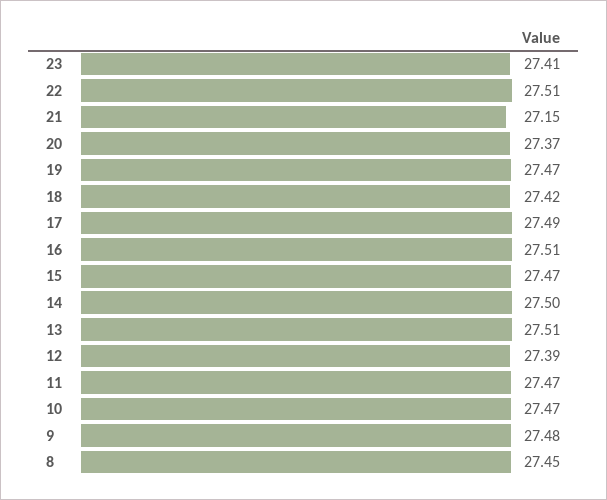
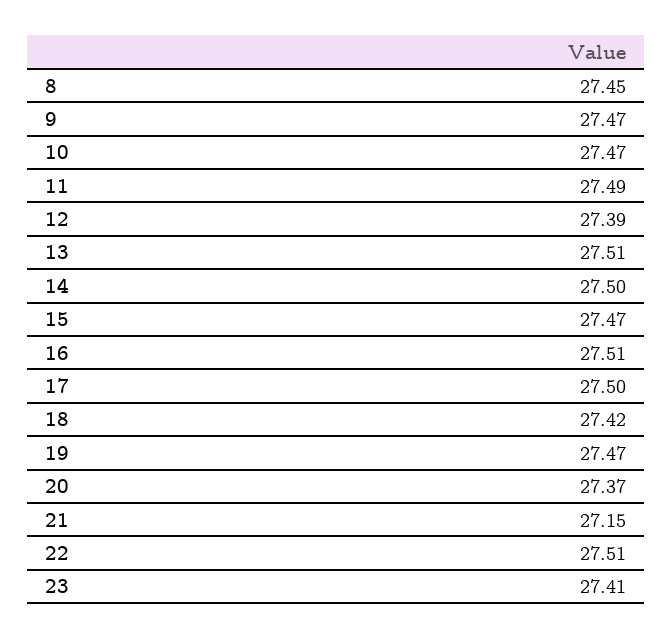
17: 27.49 -> 27.5
11: 27.47 -> 27.49
9: 27.48 -> 27.47

